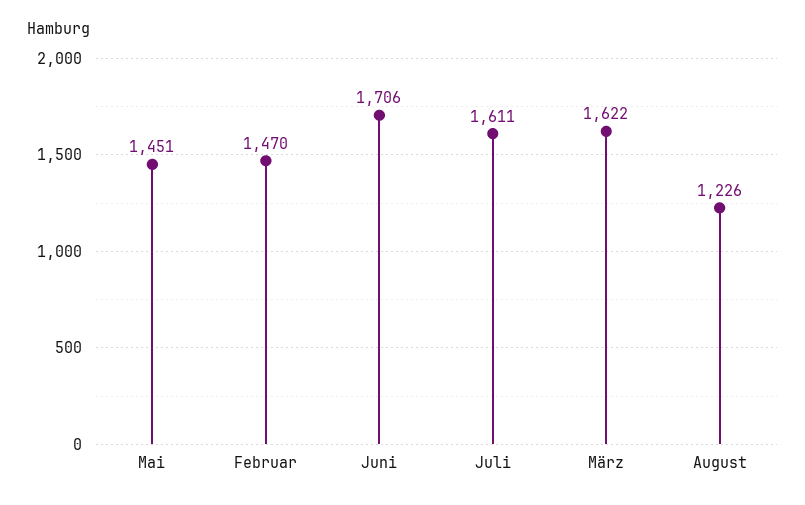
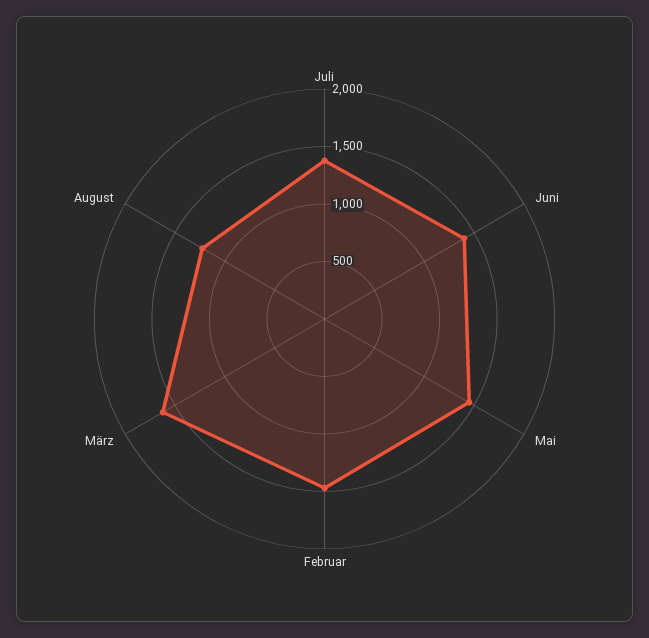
Juni: 1706 -> 1400
Juli: 1611 -> 1400

